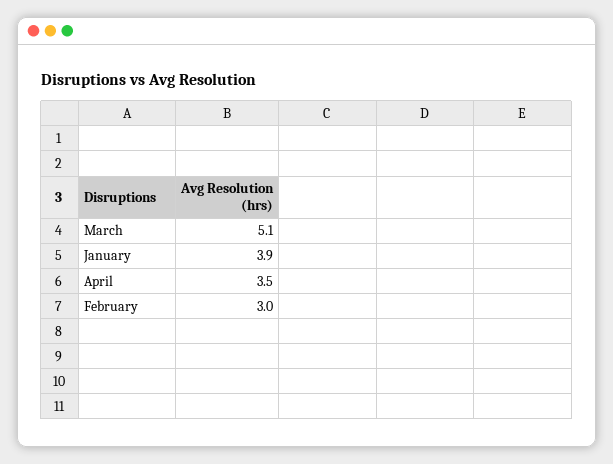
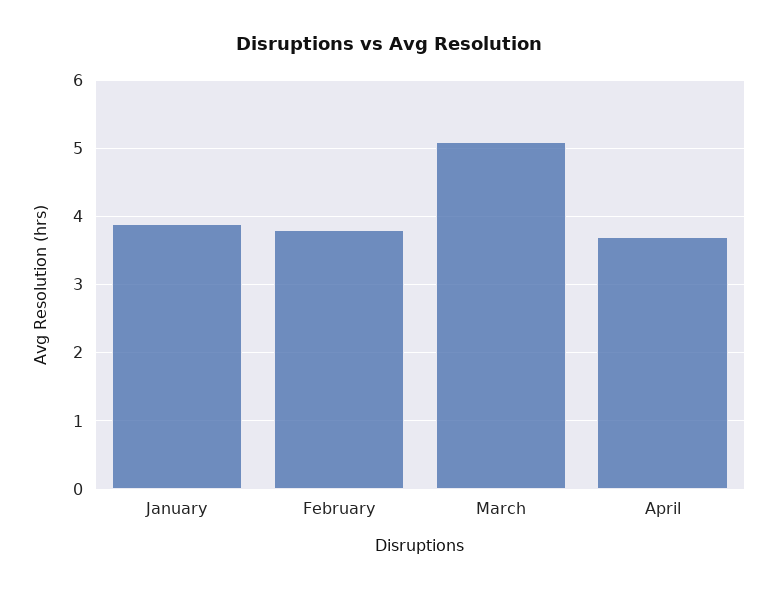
April: 3.5 -> 3.7
February: 3 -> 3.8

